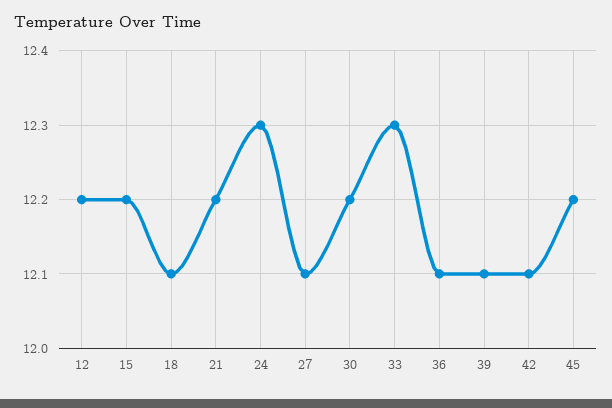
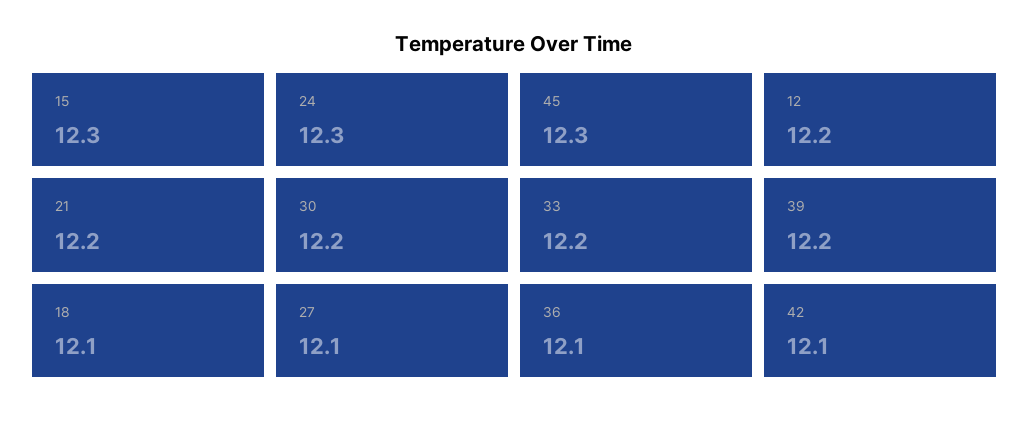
15: 12.2 -> 12.3
33: 12.3 -> 12.2
39: 12.1 -> 12.2
45: 12.2 -> 12.3

